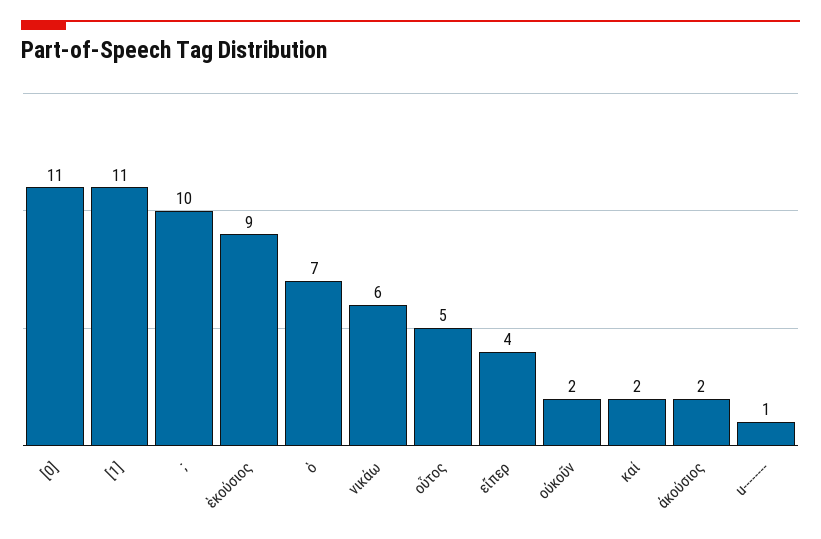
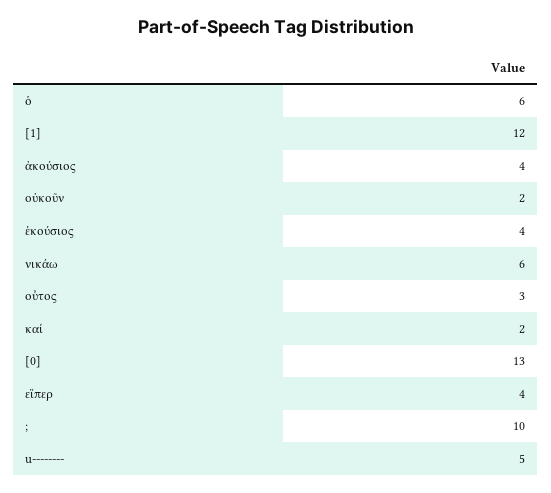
[0]: 11 -> 13
[1]: 11 -> 12
ἑκούσιος: 9 -> 4
ὁ: 7 -> 6
οὗτος: 5 -> 3
ἀκούσιος: 2 -> 4
u--------: 1 -> 5

